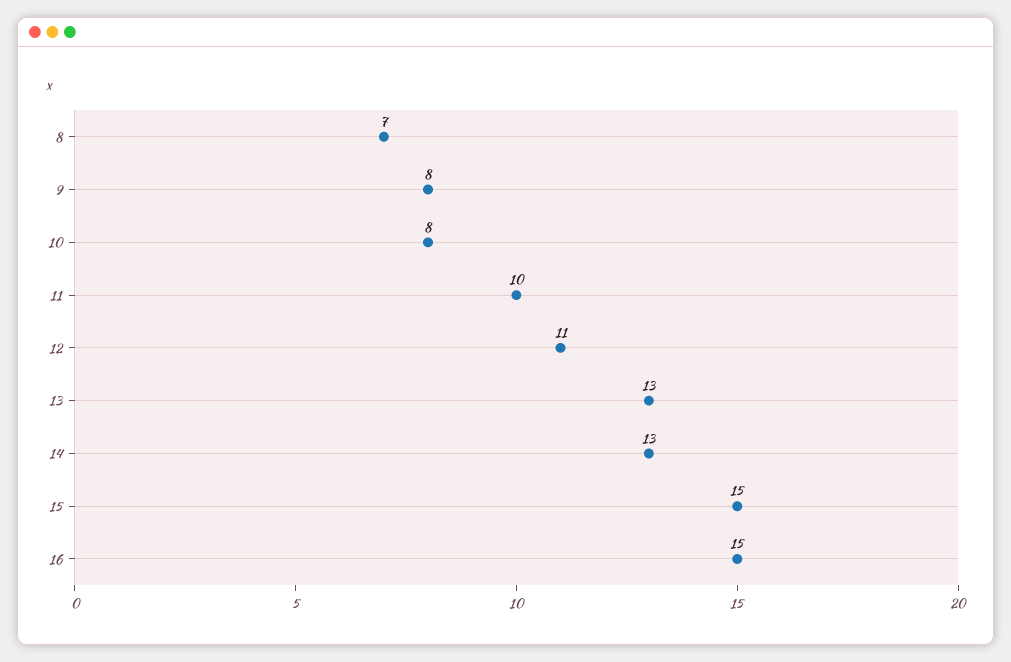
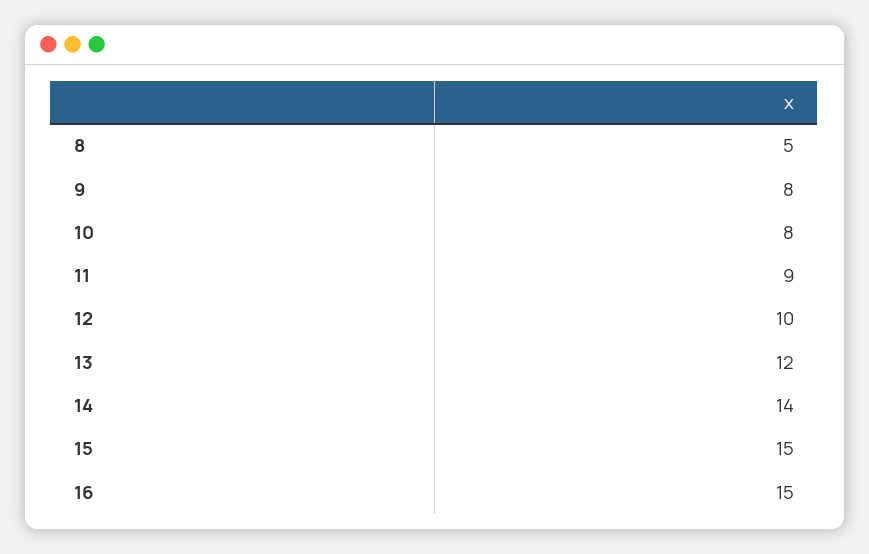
8: 7 -> 5
11: 10 -> 9
12: 11 -> 10
13: 13 -> 12
14: 13 -> 14

